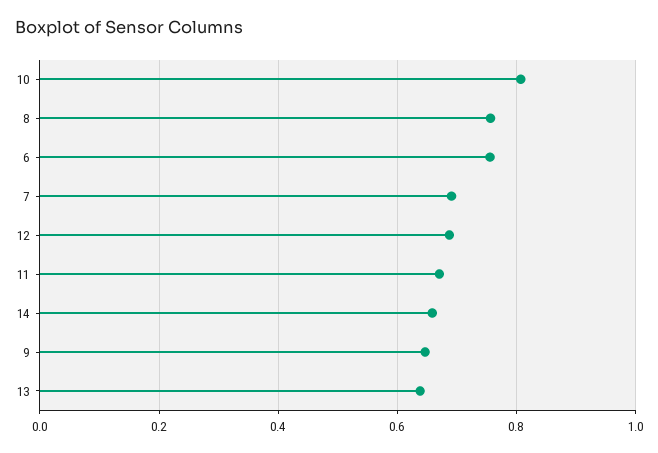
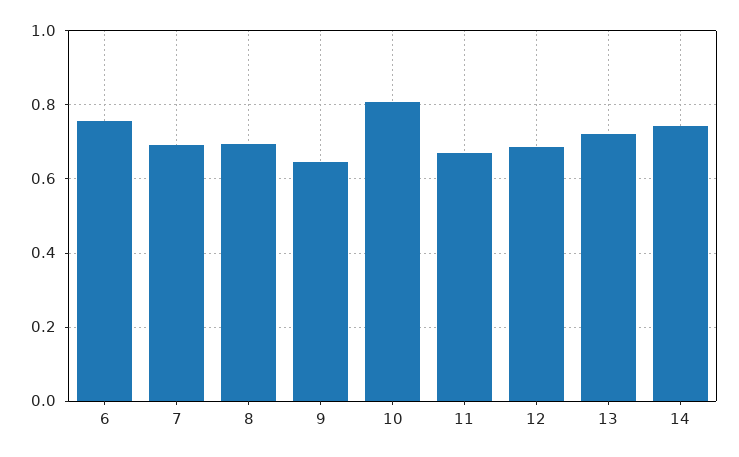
8: 0.76 -> 0.7
14: 0.66 -> 0.74
13: 0.64 -> 0.72

